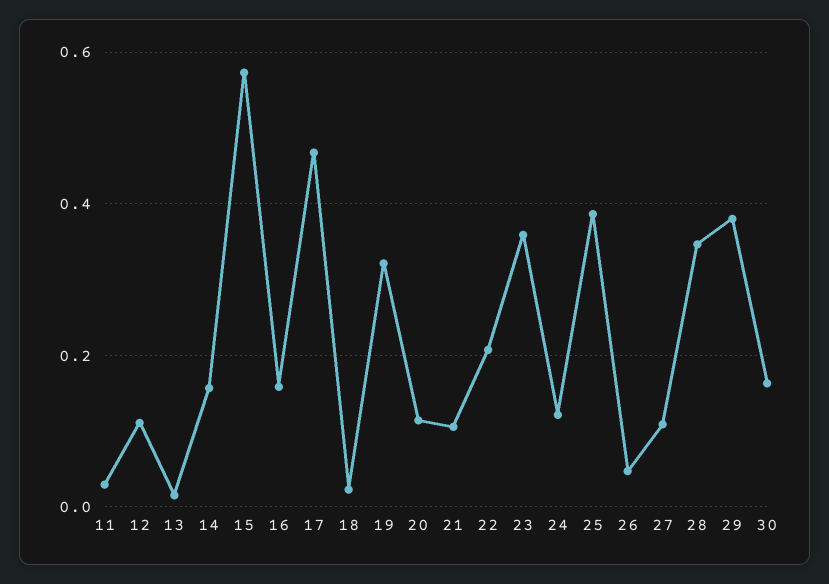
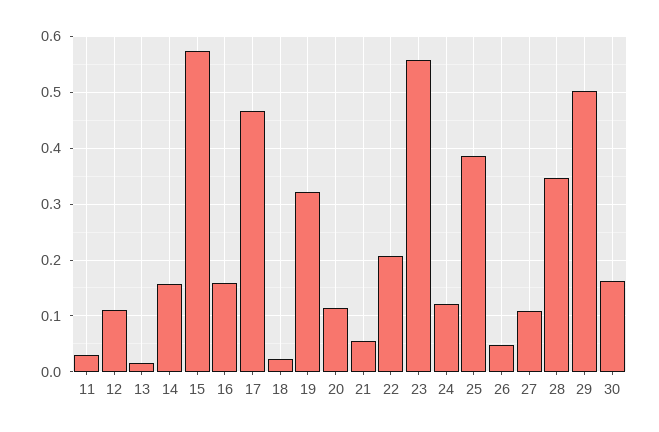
21: 0.1 -> 0.06
23: 0.36 -> 0.56
29: 0.38 -> 0.5

